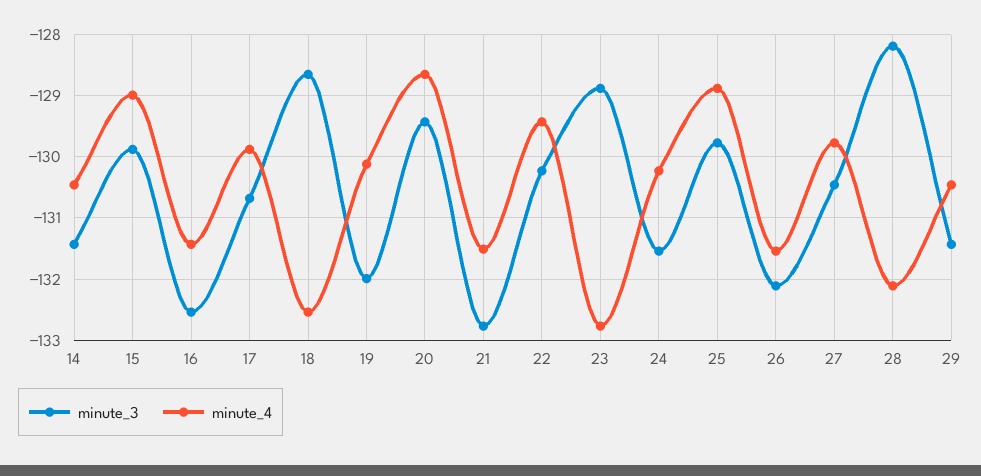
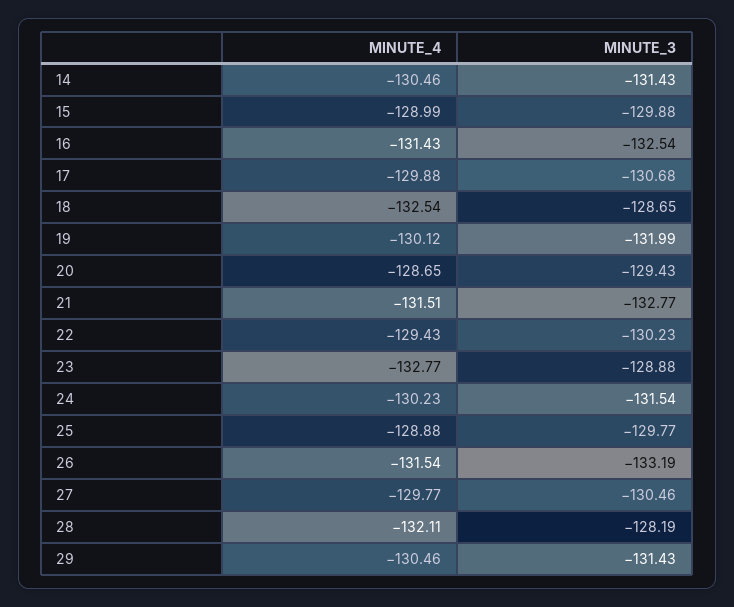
minute_3, 26: -132.1 -> -133.19

